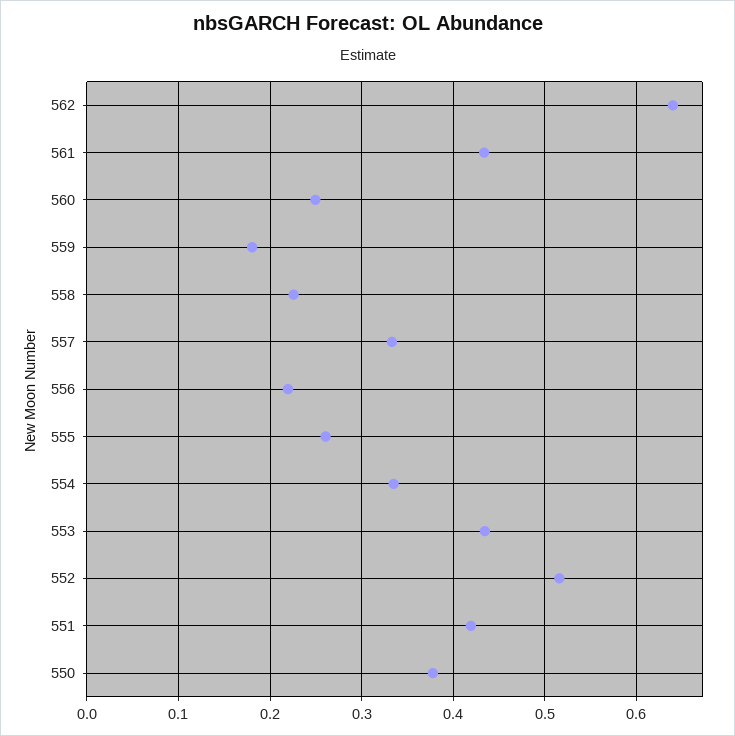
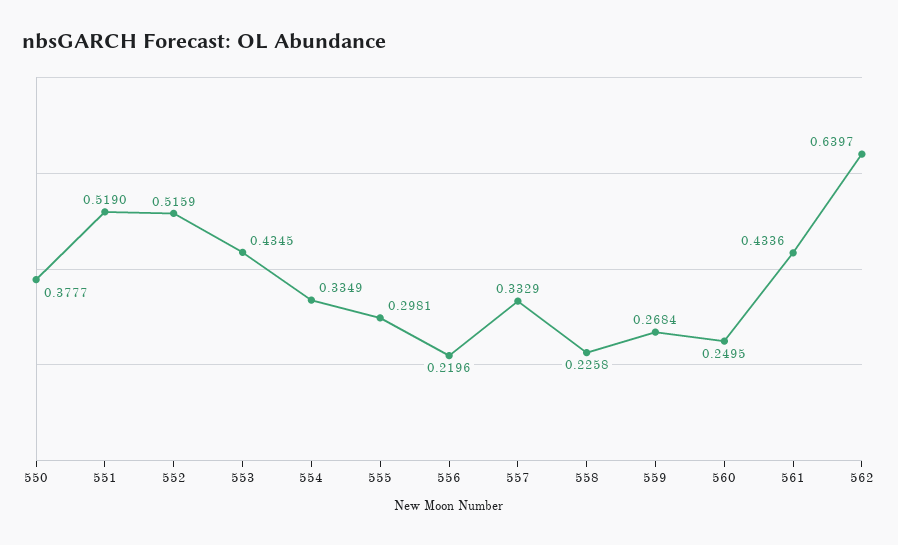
559: 0.18 -> 0.2684
555: 0.26 -> 0.2981
551: 0.42 -> 0.519

